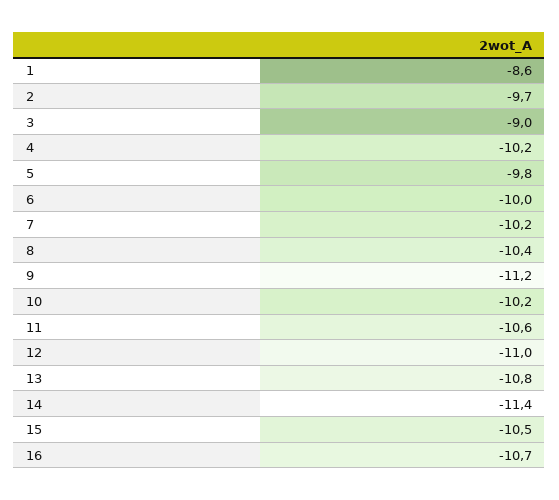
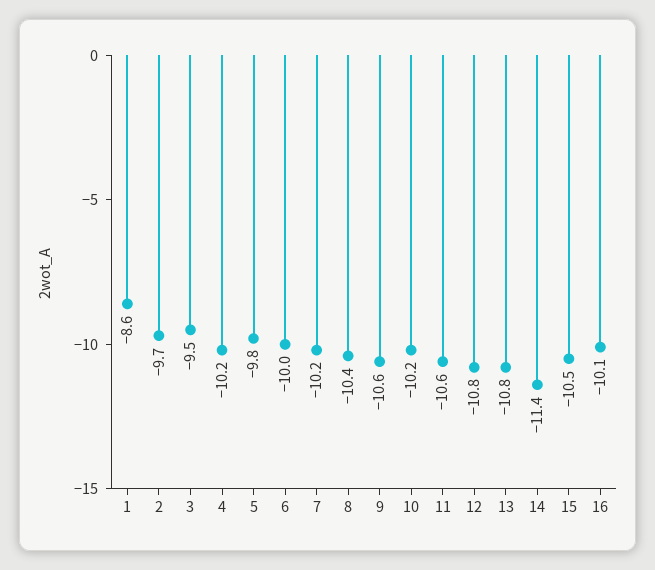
3: -9 -> -9.5
9: -11.2 -> -10.6
12: -11 -> -10.8
16: -10.7 -> -10.1

